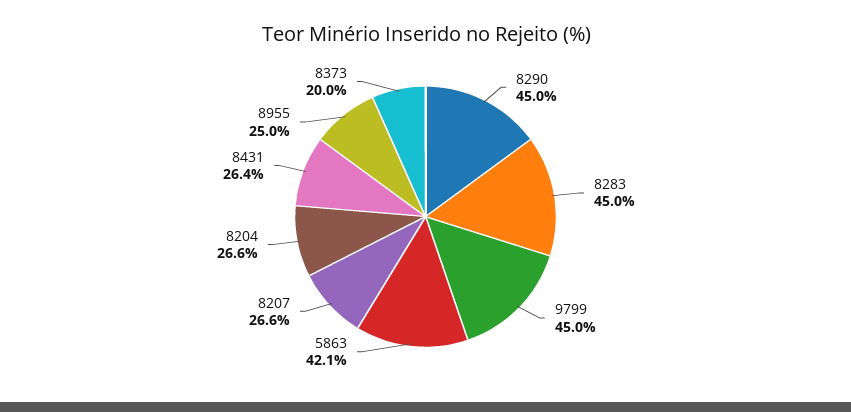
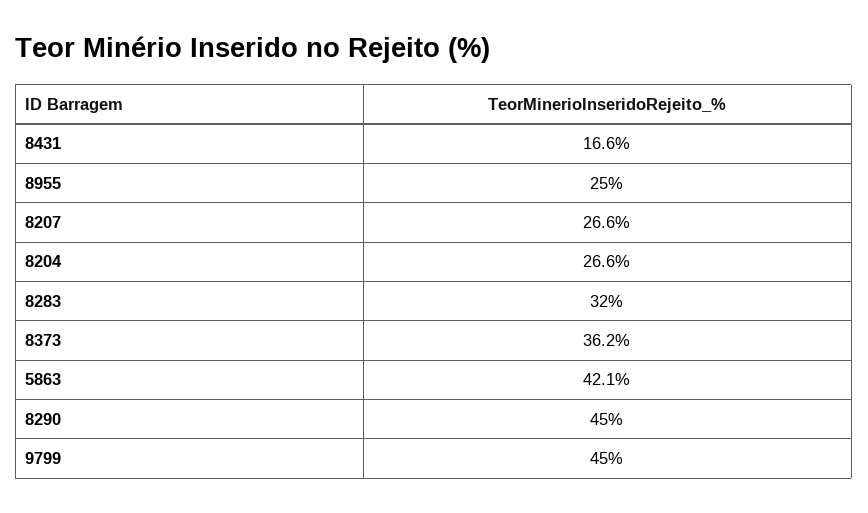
8283: 45 -> 32
8431: 26.4 -> 16.6
8373: 20 -> 36.2

